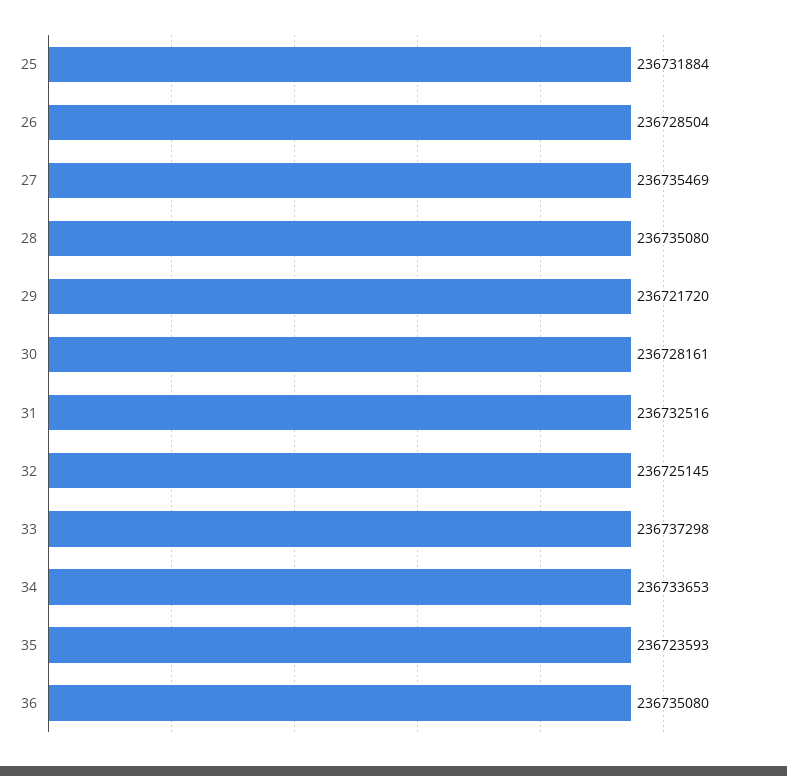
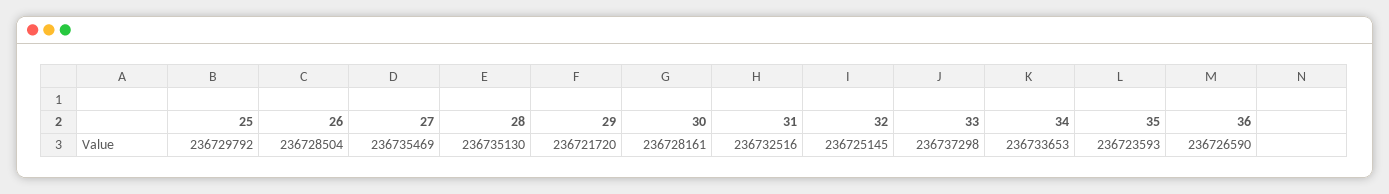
25: 236731884 -> 236729792
28: 236735080 -> 236735130
36: 236735080 -> 236726590

